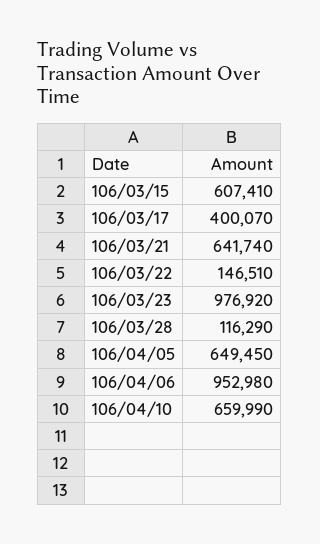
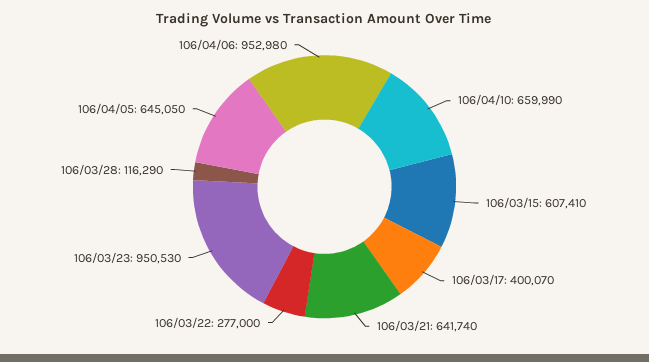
106/03/22: 146510 -> 277000
106/03/23: 976920 -> 950530
106/04/05: 649450 -> 645050

